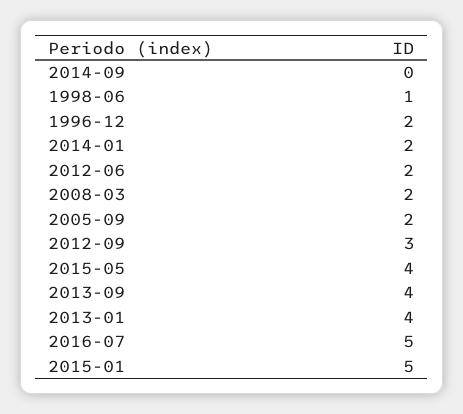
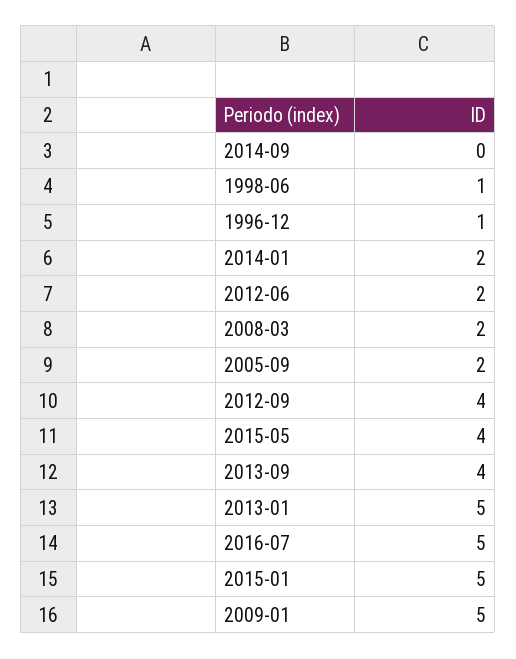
1996-12: 2 -> 1
2012-09: 3 -> 4
2013-01: 4 -> 5
2009-01: none -> 5

